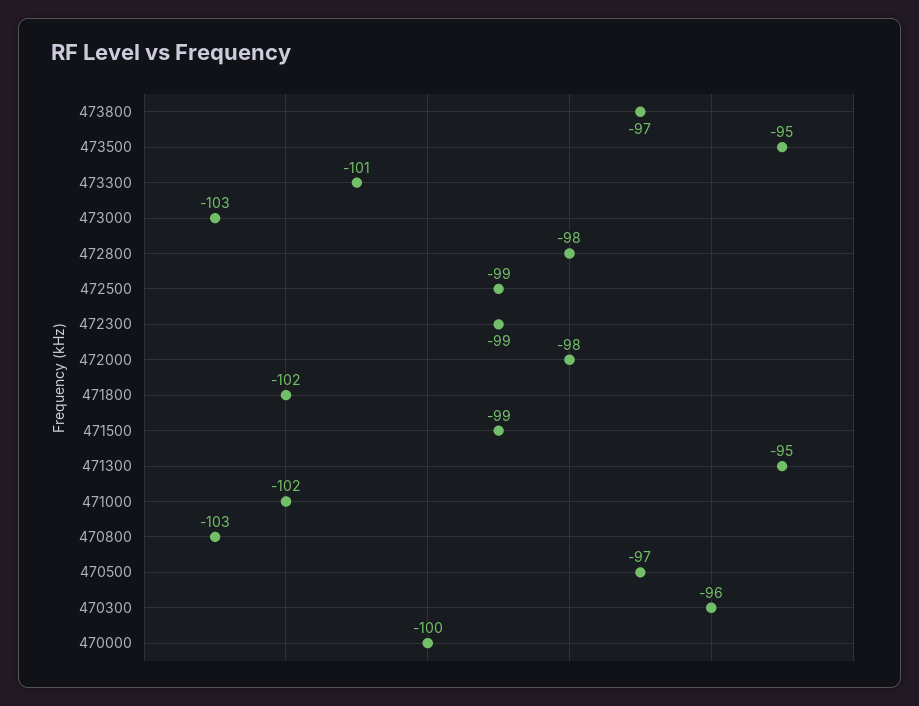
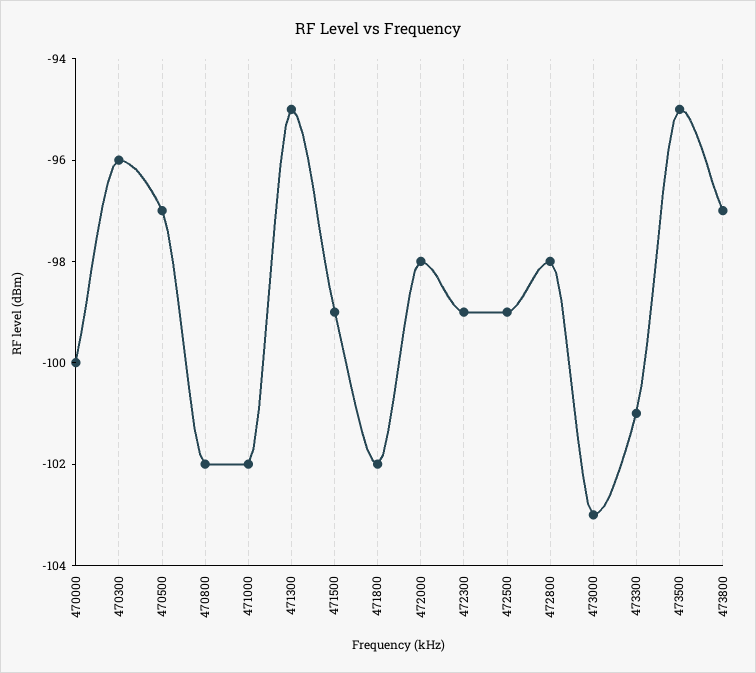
470800: -103 -> -102

